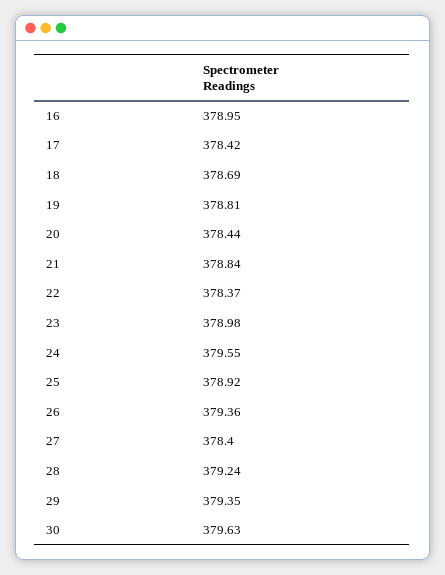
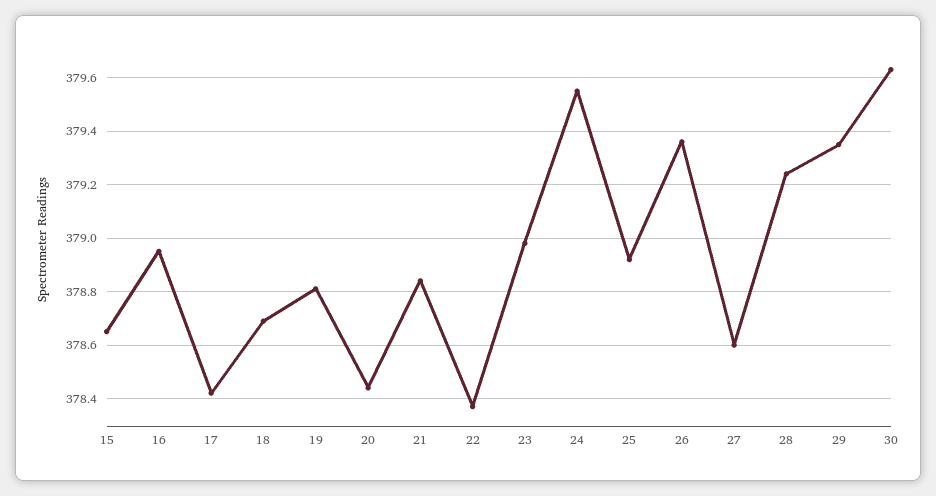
27: 378.4 -> 378.6
15: none -> 378.65

